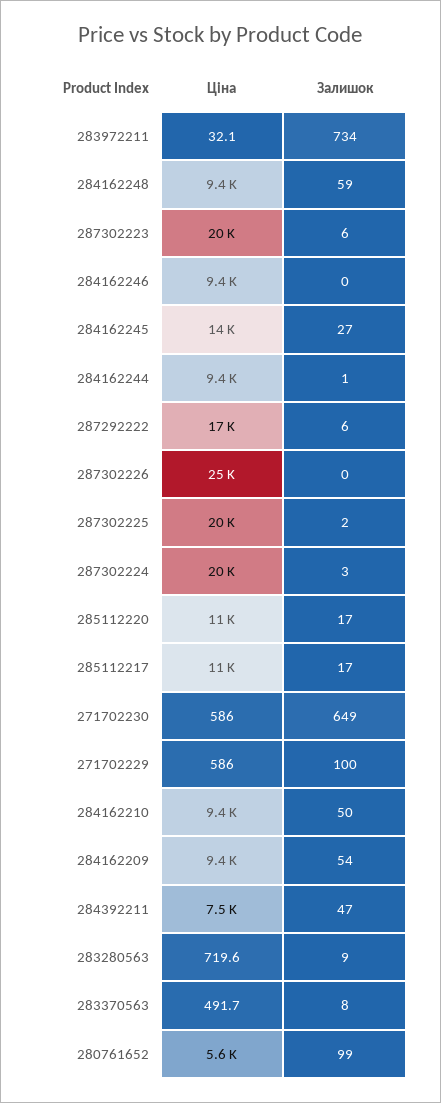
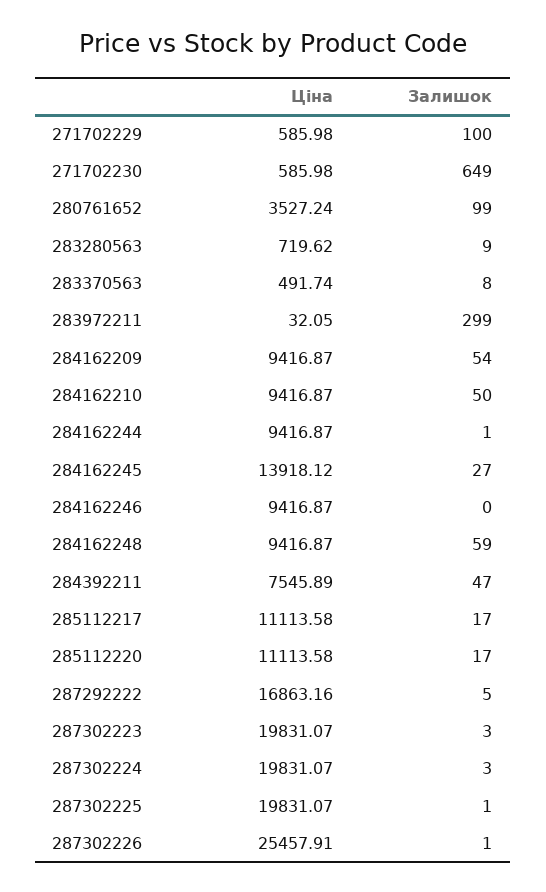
Залишок, 283972211: 734 -> 299
Залишок, 287302223: 6 -> 3
Залишок, 287292222: 6 -> 5
Залишок, 287302226: 0 -> 1
Залишок, 287302225: 2 -> 1
Ціна, 280761652: 5600 -> 3527.24

